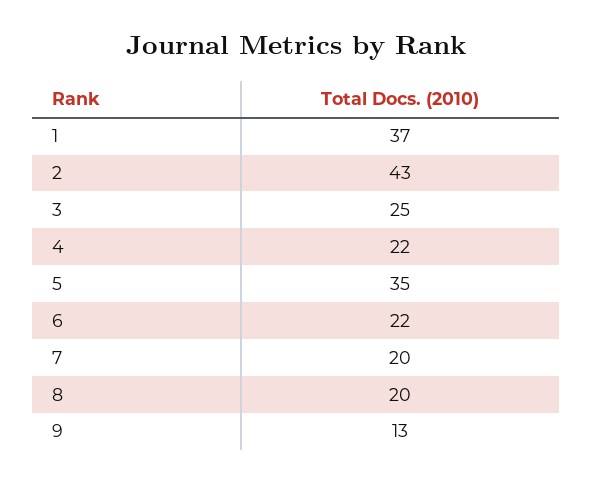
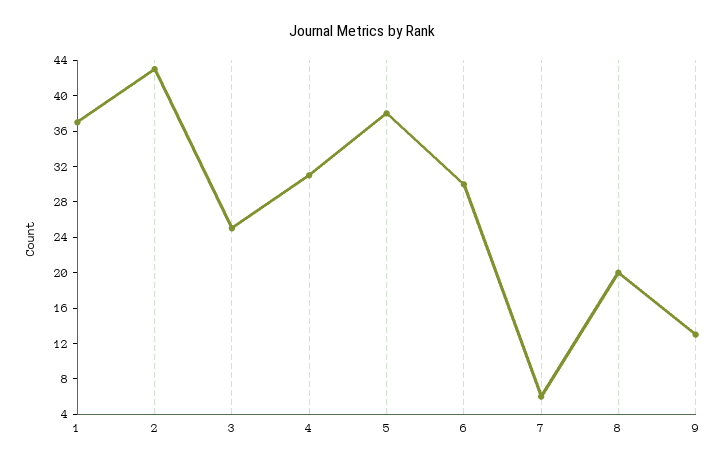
4: 22 -> 31
5: 35 -> 38
6: 22 -> 30
7: 20 -> 6

